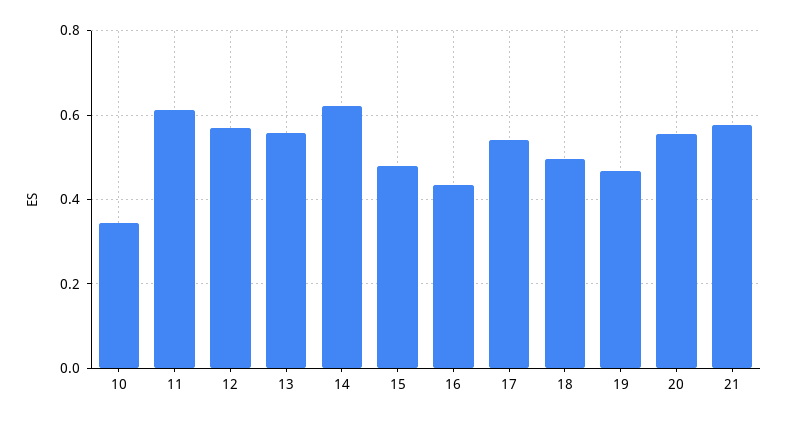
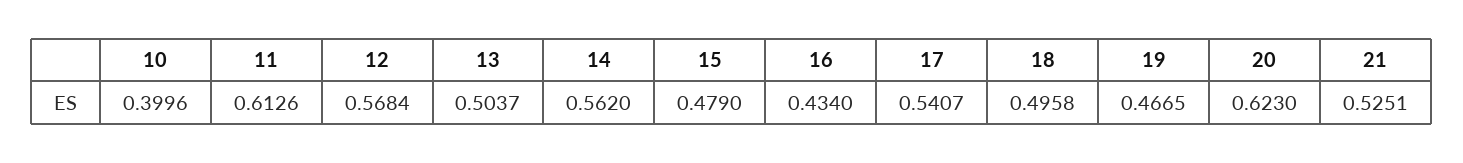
10: 0.34 -> 0.3996
13: 0.56 -> 0.5037
14: 0.62 -> 0.562
20: 0.56 -> 0.623
21: 0.58 -> 0.5251

